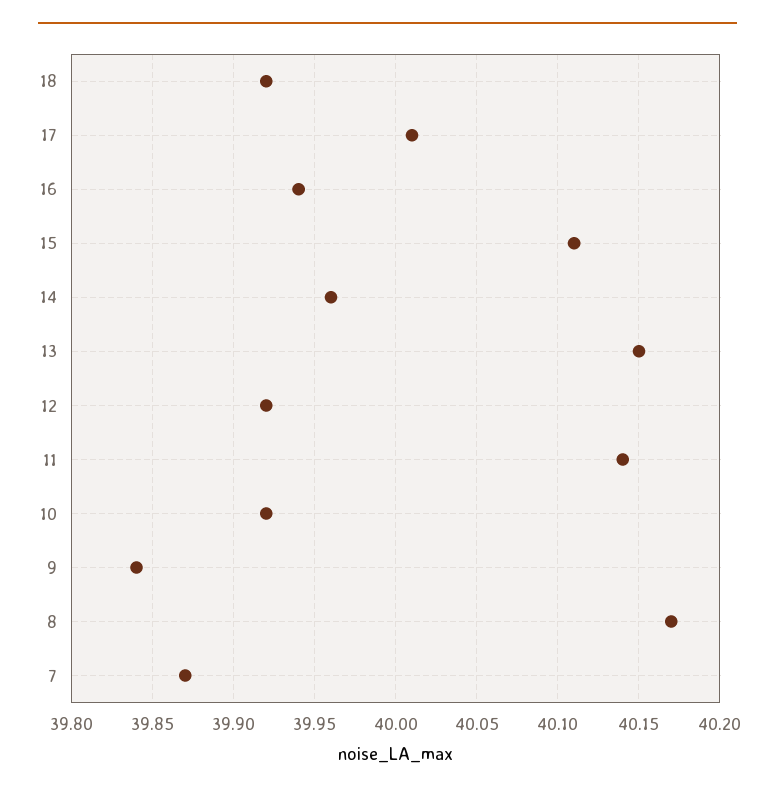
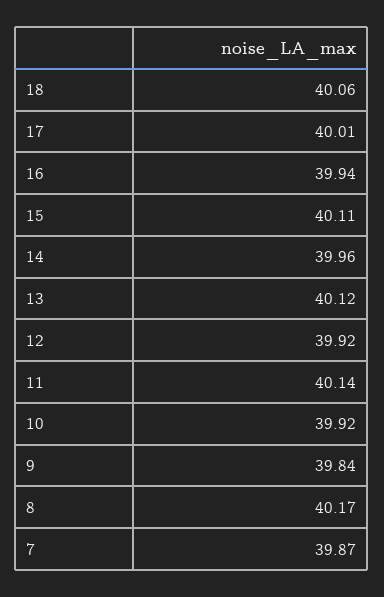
18: 39.92 -> 40.06
13: 40.15 -> 40.12

